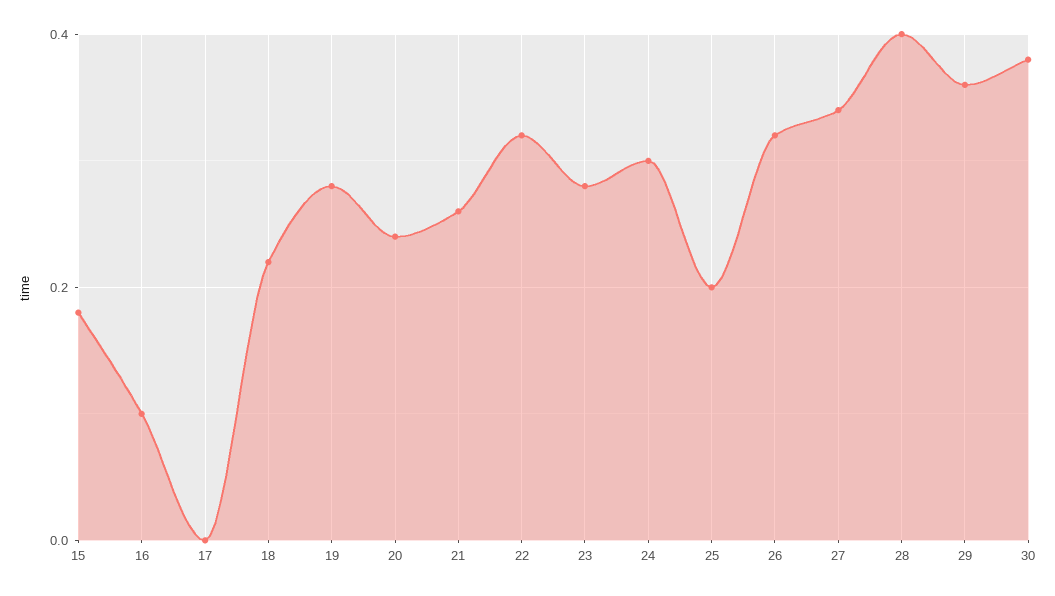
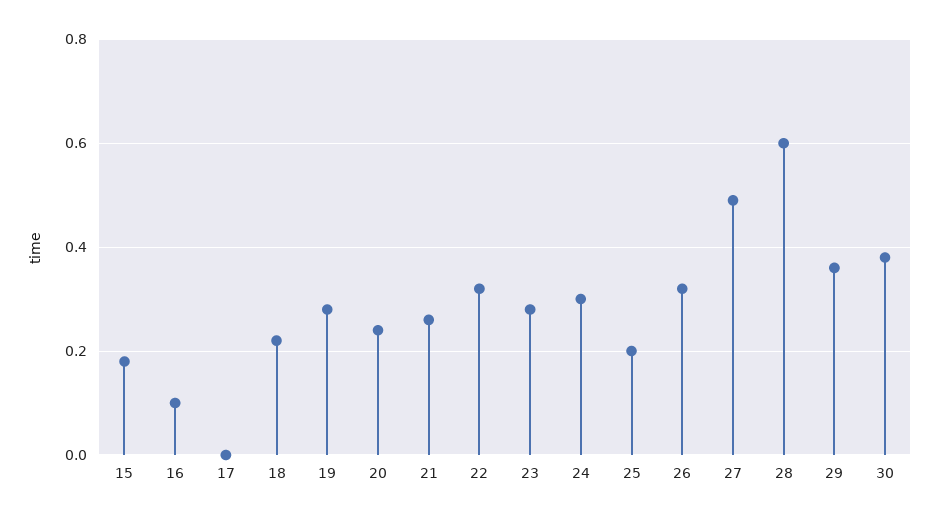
27: 0.35 -> 0.5
28: 0.4 -> 0.6

